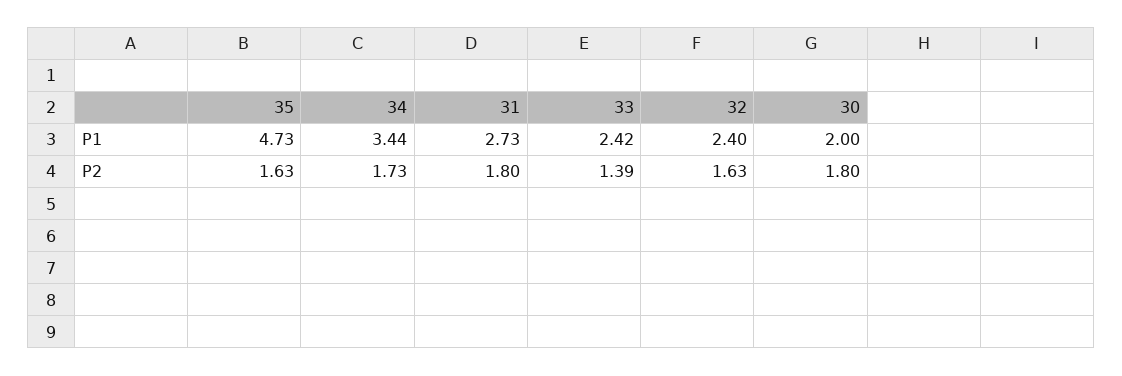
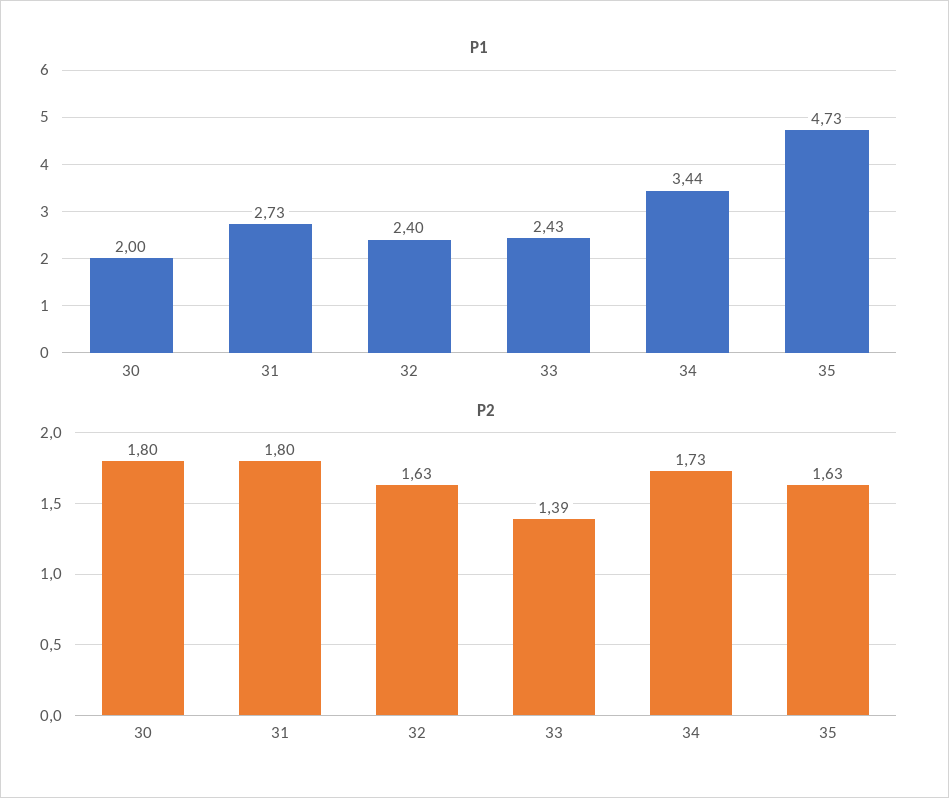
P1, 33: 2.42 -> 2.43

